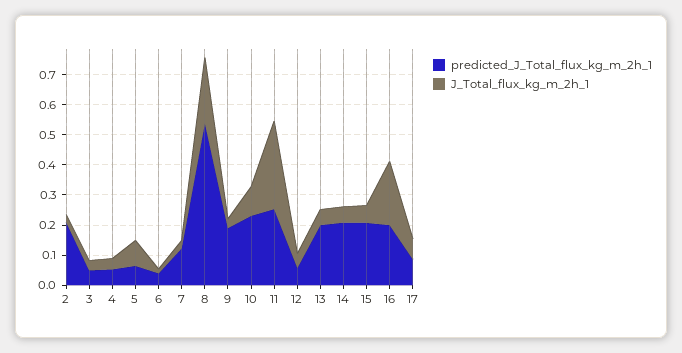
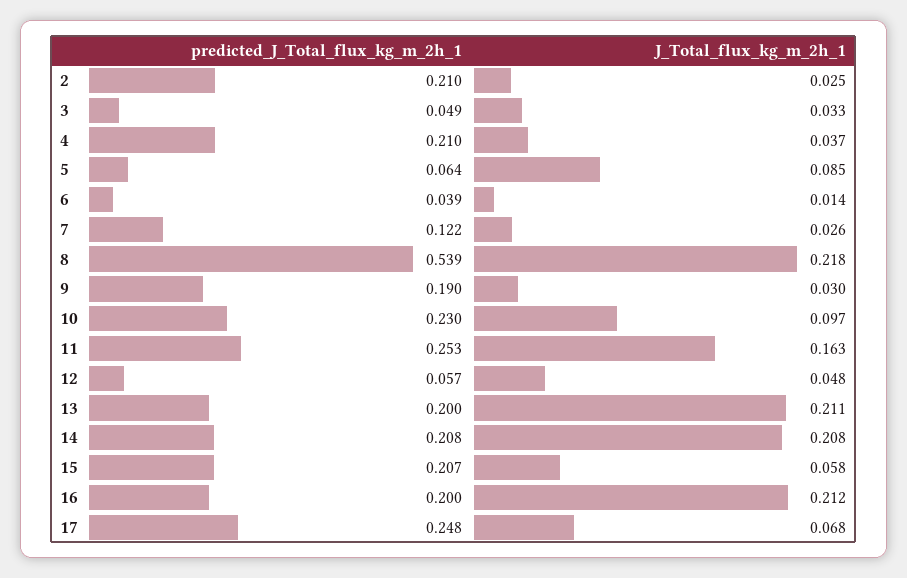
predicted_J_Total_flux_kg_m_2h_1, 4: 0.05 -> 0.21
J_Total_flux_kg_m_2h_1, 11: 0.3 -> 0.163
J_Total_flux_kg_m_2h_1, 13: 0.05 -> 0.211
J_Total_flux_kg_m_2h_1, 14: 0.05 -> 0.208
predicted_J_Total_flux_kg_m_2h_1, 17: 0.1 -> 0.248

